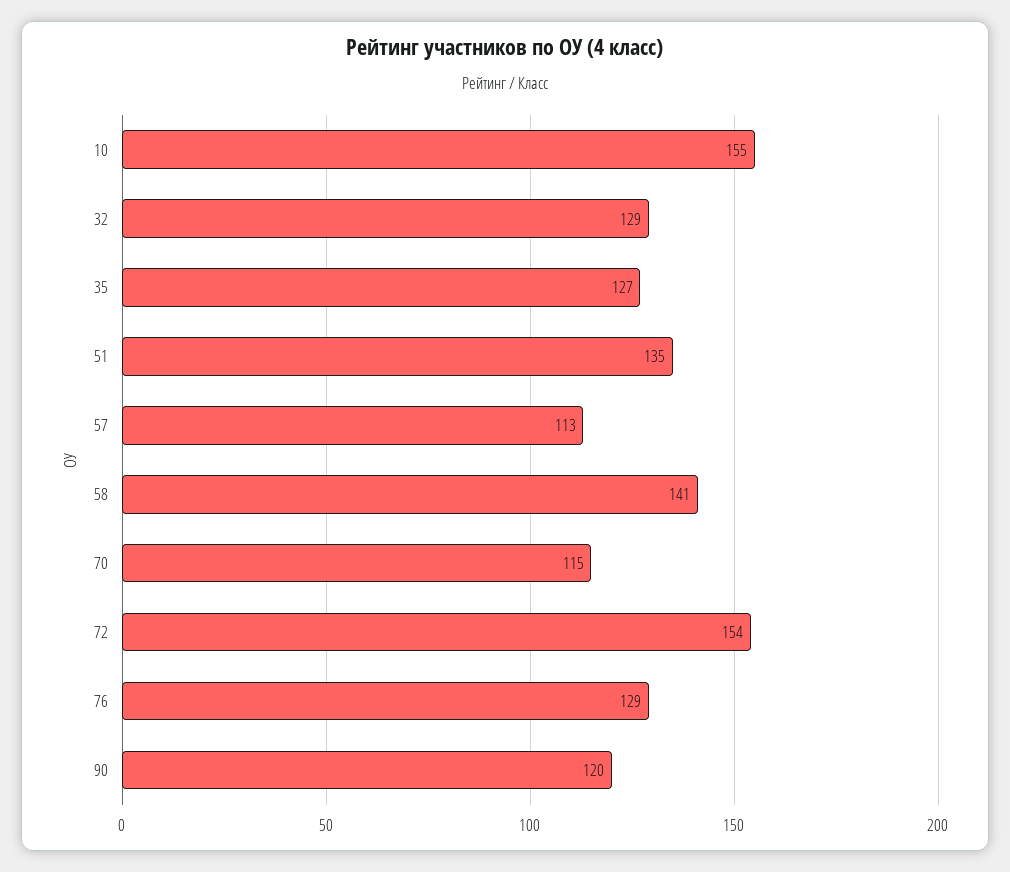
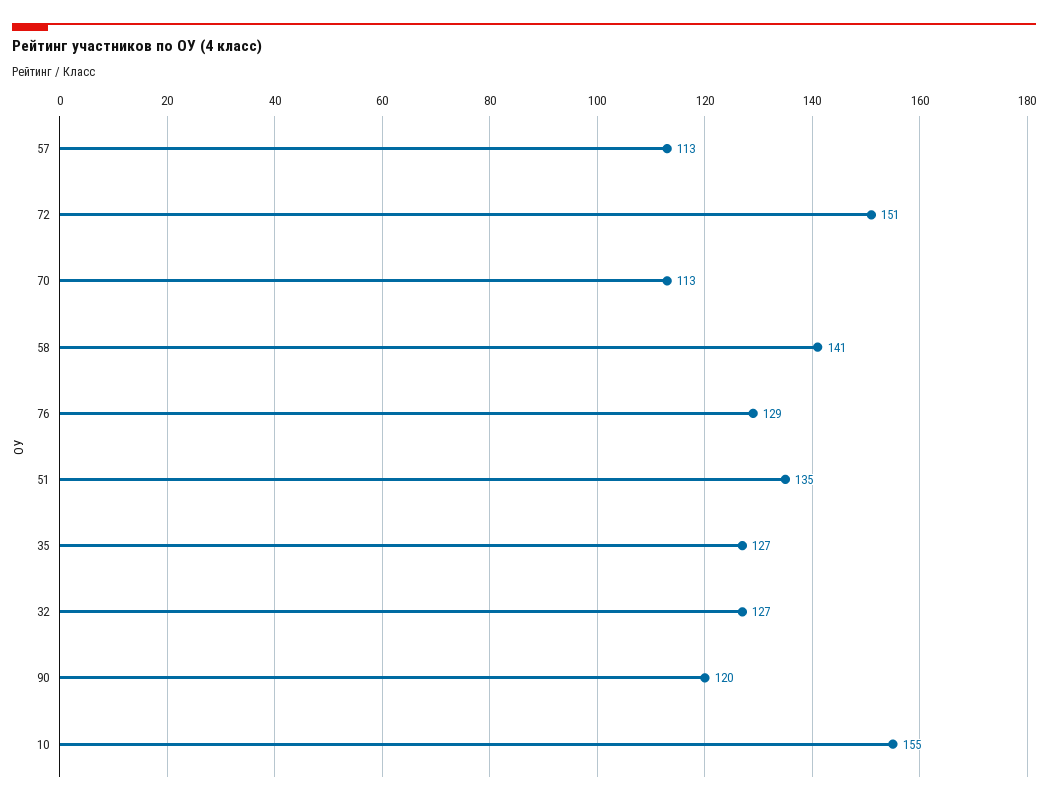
32: 129 -> 127
70: 115 -> 113
72: 154 -> 151

